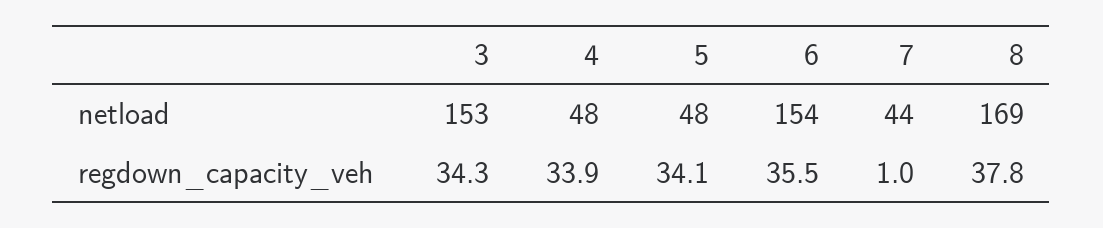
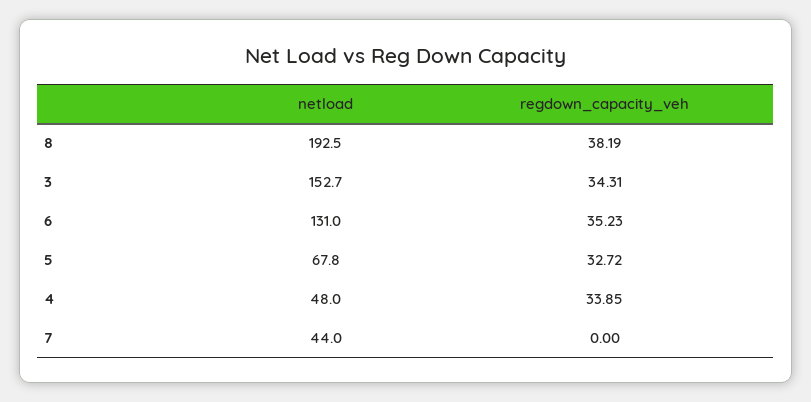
5, netload: 48 -> 67.8
6, netload: 154 -> 131
8, netload: 169 -> 192.5
5, regdown_capacity_veh: 34.1 -> 32.72
6, regdown_capacity_veh: 35.5 -> 35.23
7, regdown_capacity_veh: 1 -> 0
8, regdown_capacity_veh: 37.8 -> 38.19

